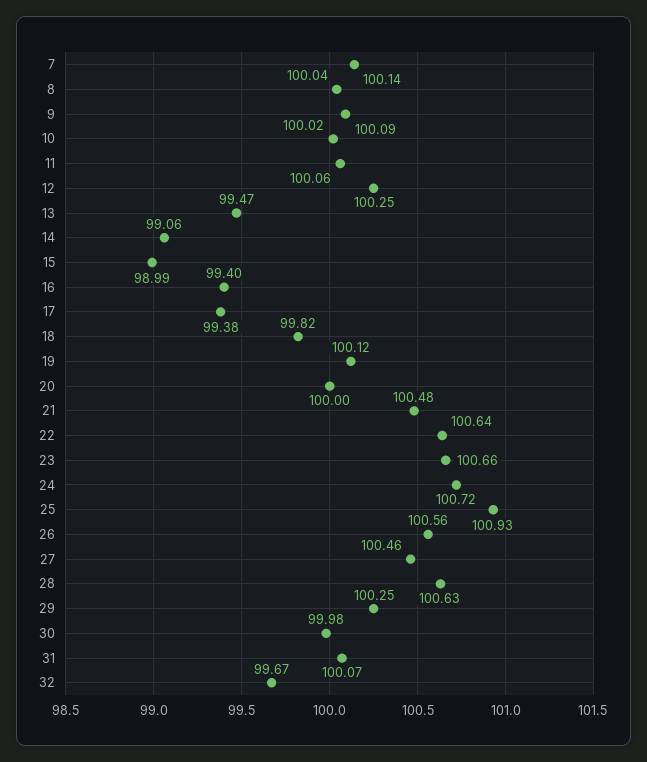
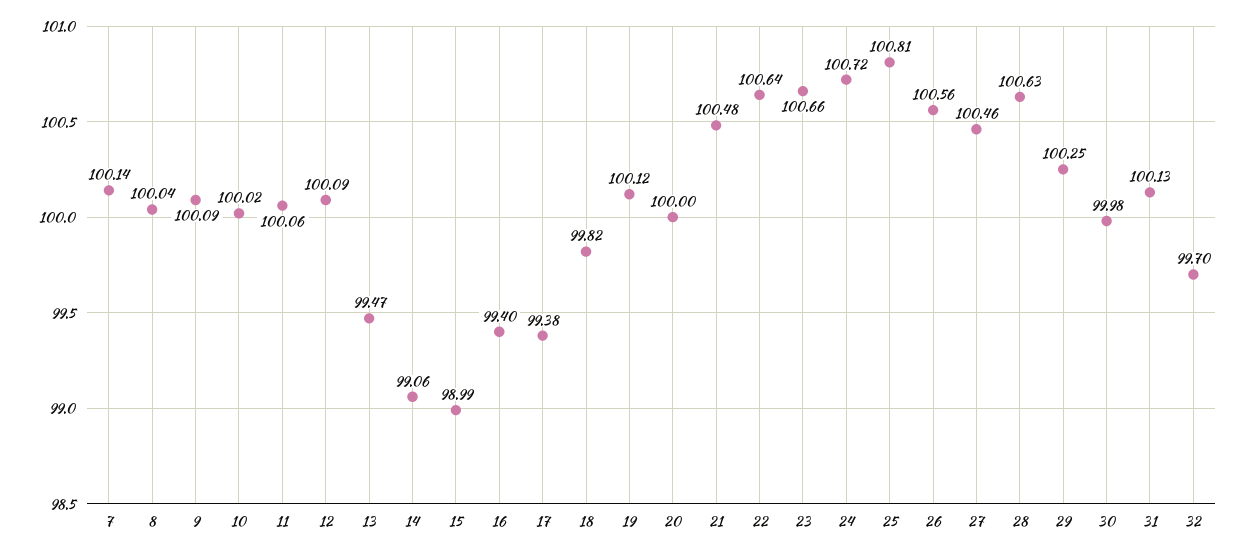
12: 100.25 -> 100.09
25: 100.93 -> 100.81
31: 100.07 -> 100.13
32: 99.67 -> 99.7

